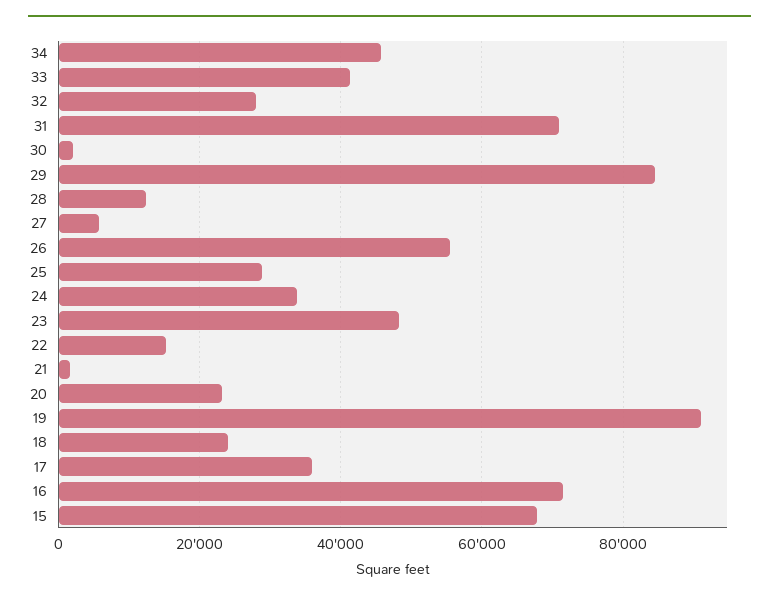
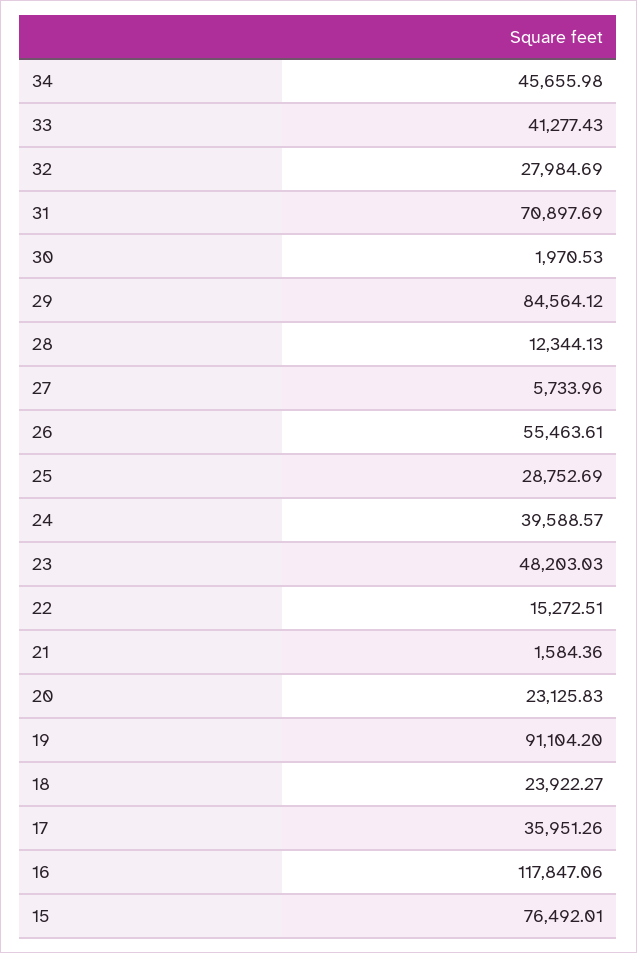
24: 34000 -> 39588.57
16: 72000 -> 117847.06
15: 68000 -> 76492.01

